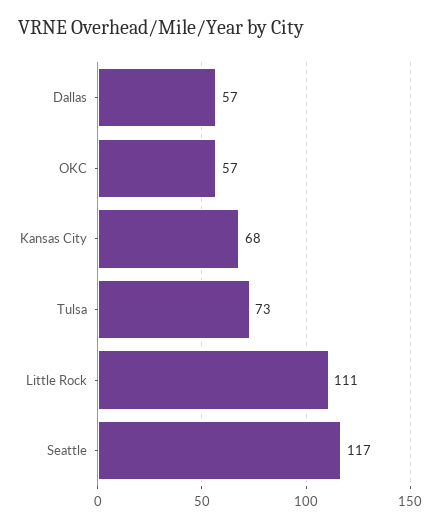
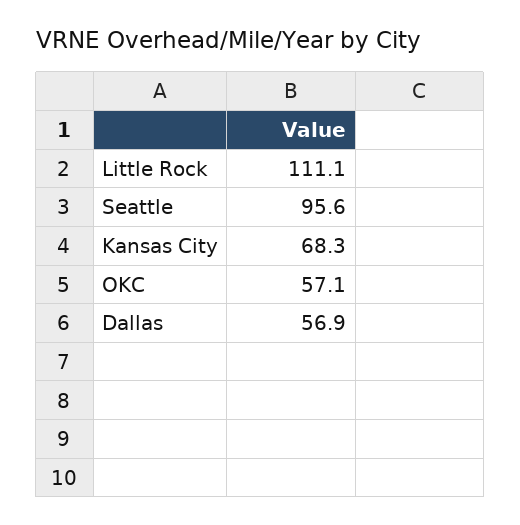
Tulsa: 73 -> none
Seattle: 117 -> 95.6

